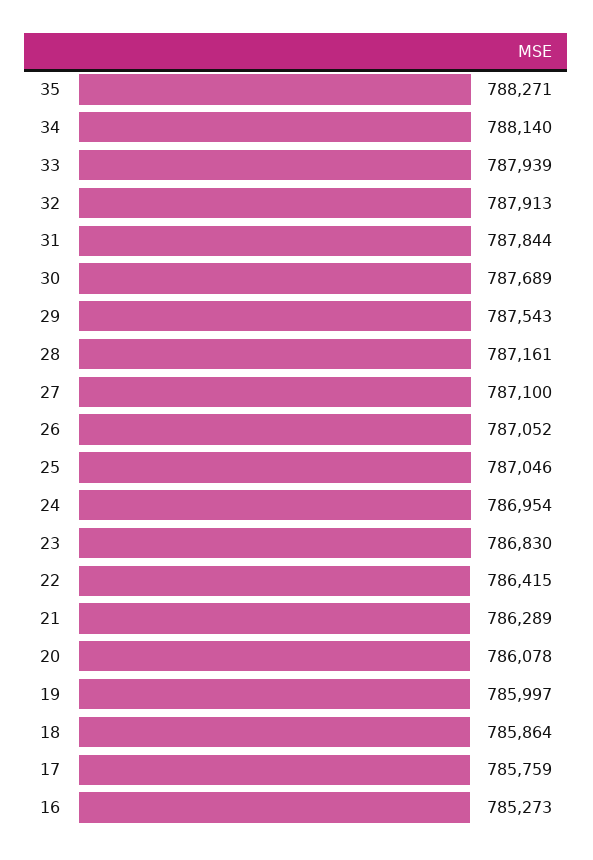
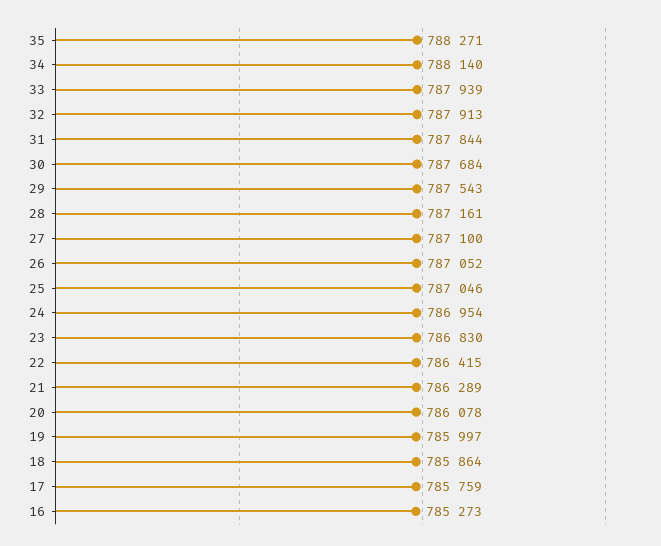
30: 787689 -> 787684

